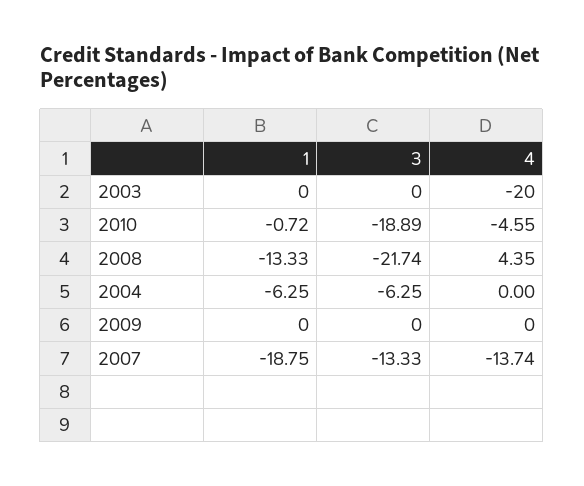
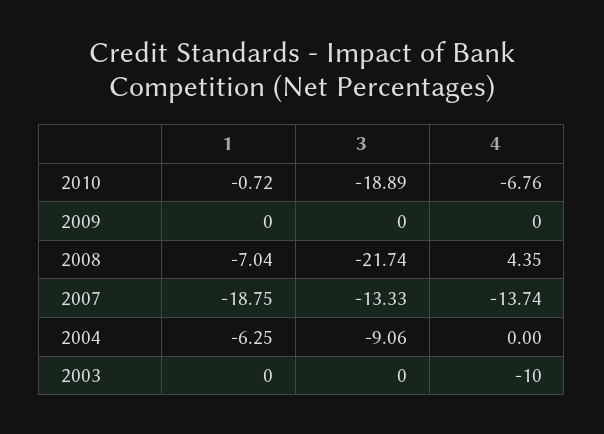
4, 2003: -20 -> -10
4, 2010: -4.55 -> -6.76
1, 2008: -13.33 -> -7.04
3, 2004: -6.25 -> -9.06

